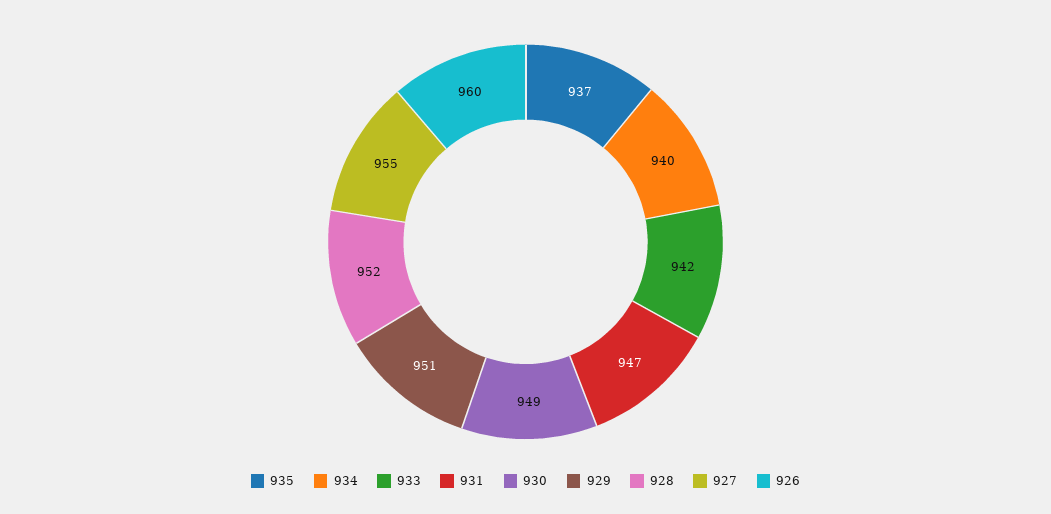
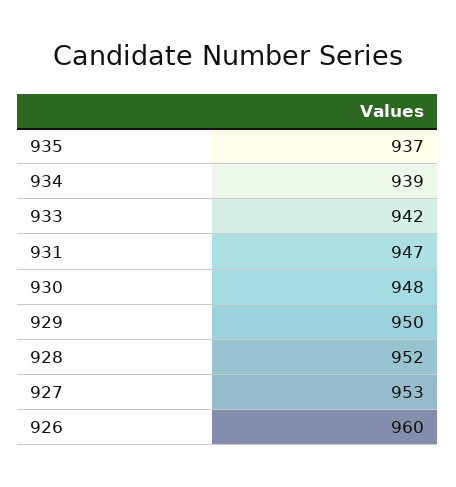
934: 940 -> 939
930: 949 -> 948
929: 951 -> 950
927: 955 -> 953

